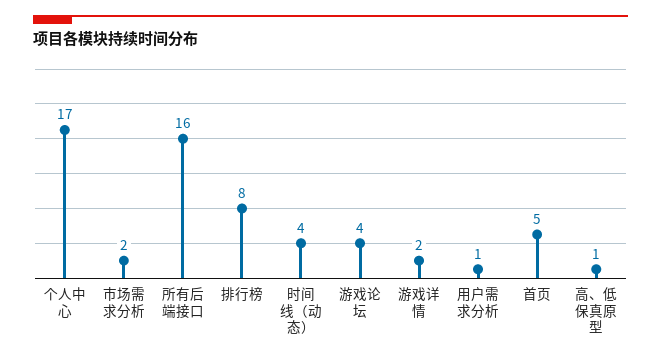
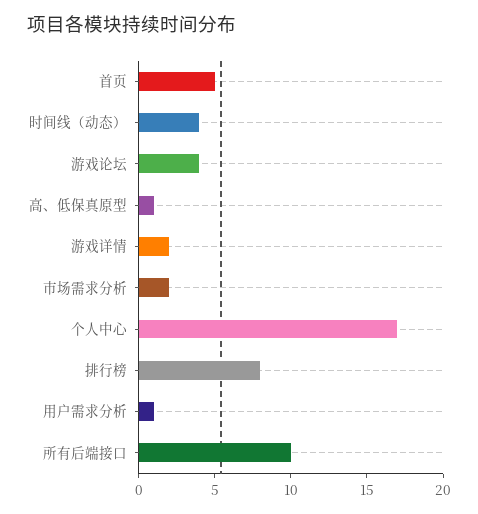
所有后端接口: 16 -> 10

